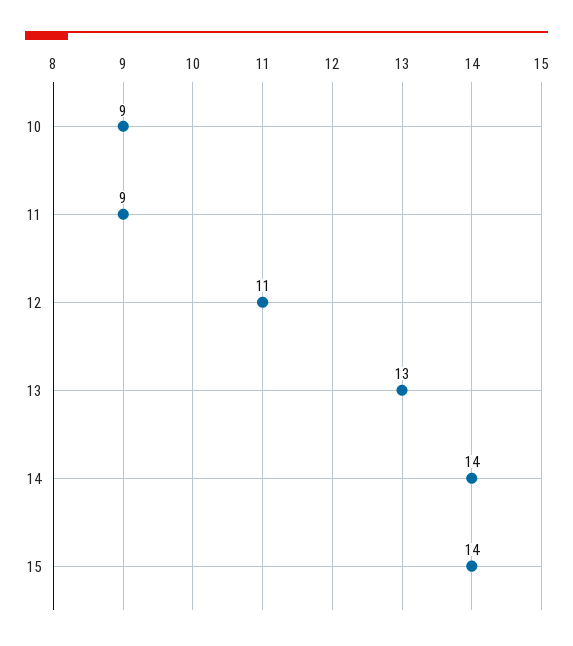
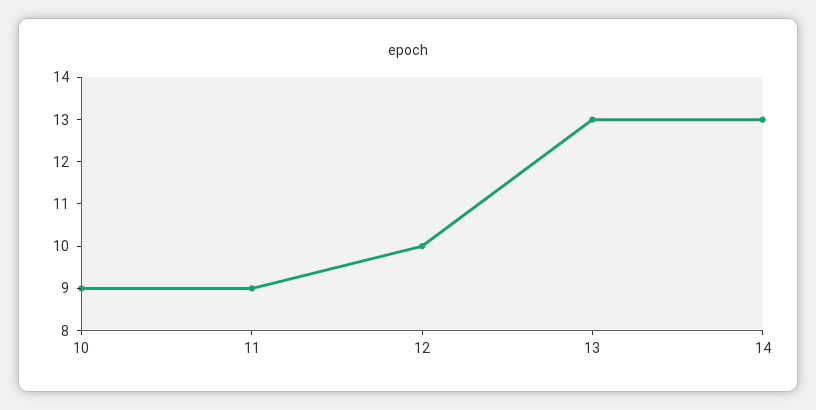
12: 11 -> 10
14: 14 -> 13
15: 14 -> none

